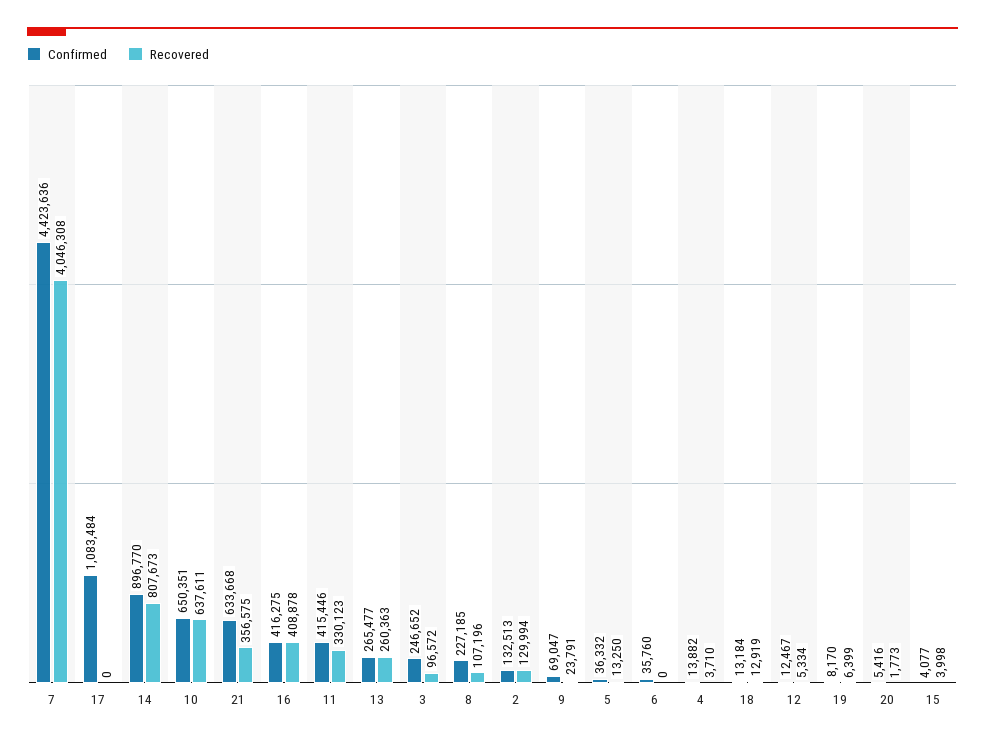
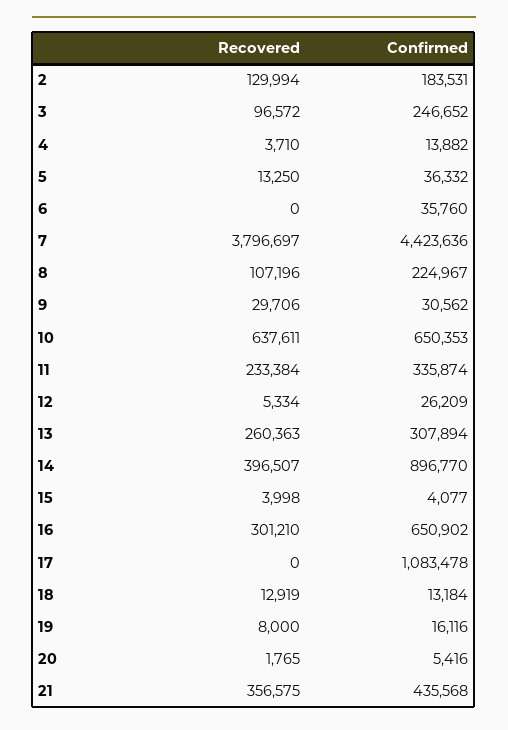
Recovered, 7: 4046308 -> 3796697
Confirmed, 17: 1083484 -> 1083478
Recovered, 14: 807673 -> 396507
Confirmed, 10: 650351 -> 650353
Confirmed, 21: 633668 -> 435568
Confirmed, 16: 416275 -> 650902
Recovered, 16: 408878 -> 301210
Confirmed, 11: 415446 -> 335874
Recovered, 11: 330123 -> 233384
Confirmed, 13: 265477 -> 307894
Confirmed, 8: 227185 -> 224967
Confirmed, 2: 132513 -> 183531
Confirmed, 9: 69047 -> 30562
Recovered, 9: 23791 -> 29706
Confirmed, 12: 12467 -> 26209
Confirmed, 19: 8170 -> 16116
Recovered, 19: 6399 -> 8000
Recovered, 20: 1773 -> 1765

